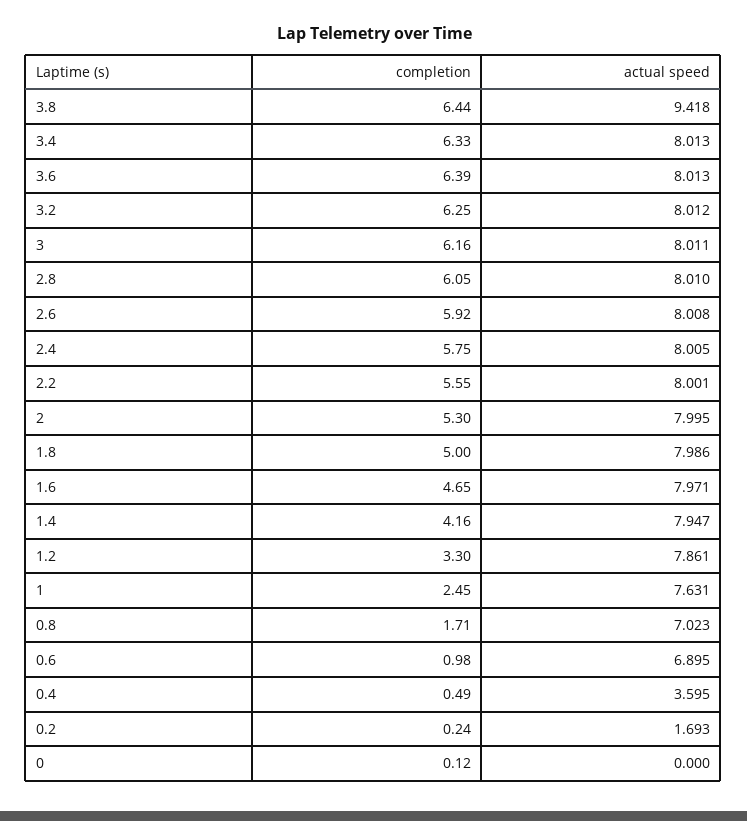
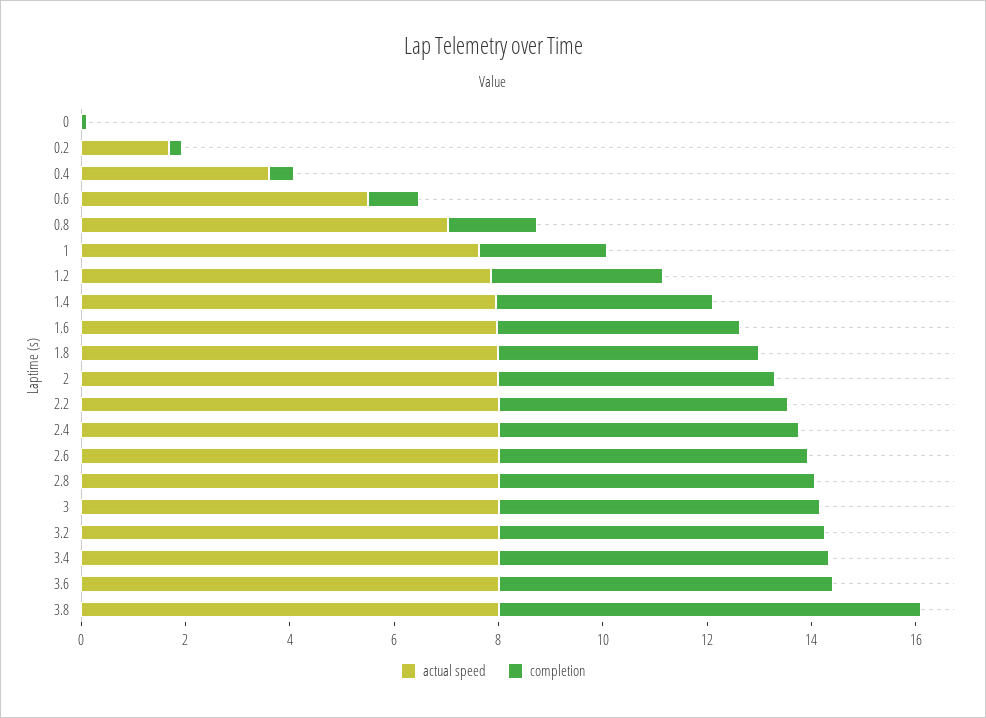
completion, 3.8: 6.44 -> 8
actual speed, 3.8: 9.418 -> 8
actual speed, 0.6: 6.895 -> 5.5

